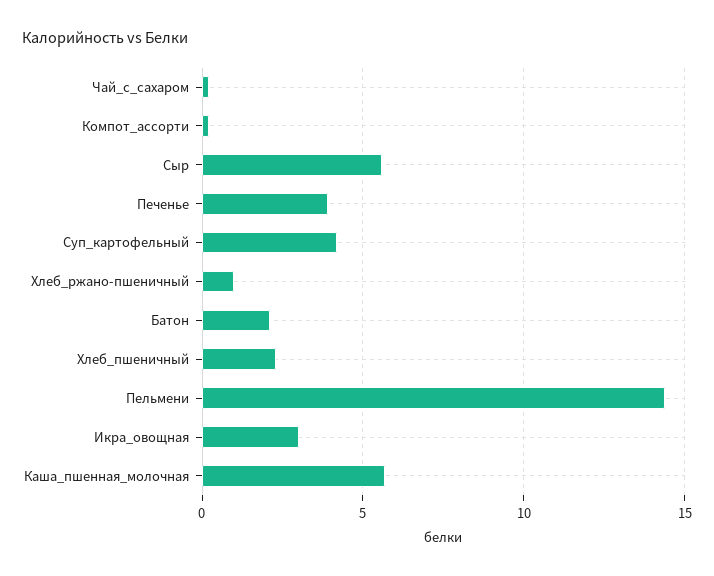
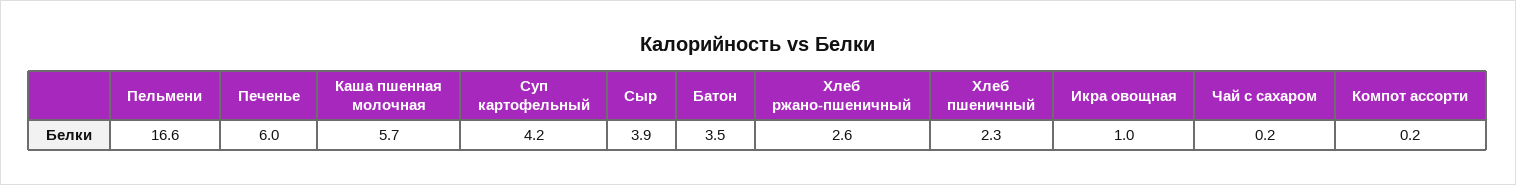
Сыр: 5.5 -> 3.9
Печенье: 4 -> 6
Хлеб_ржано-пшеничный: 1 -> 2.6
Батон: 2 -> 3.5
Пельмени: 14.5 -> 16.6
Икра_овощная: 3 -> 1

